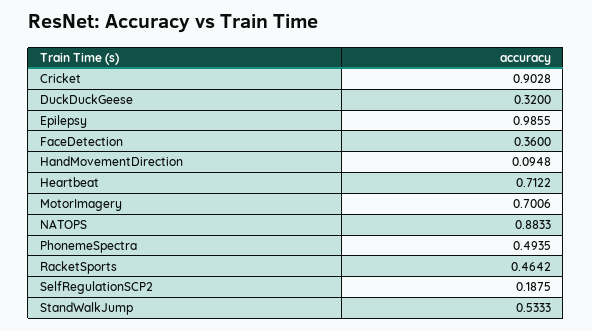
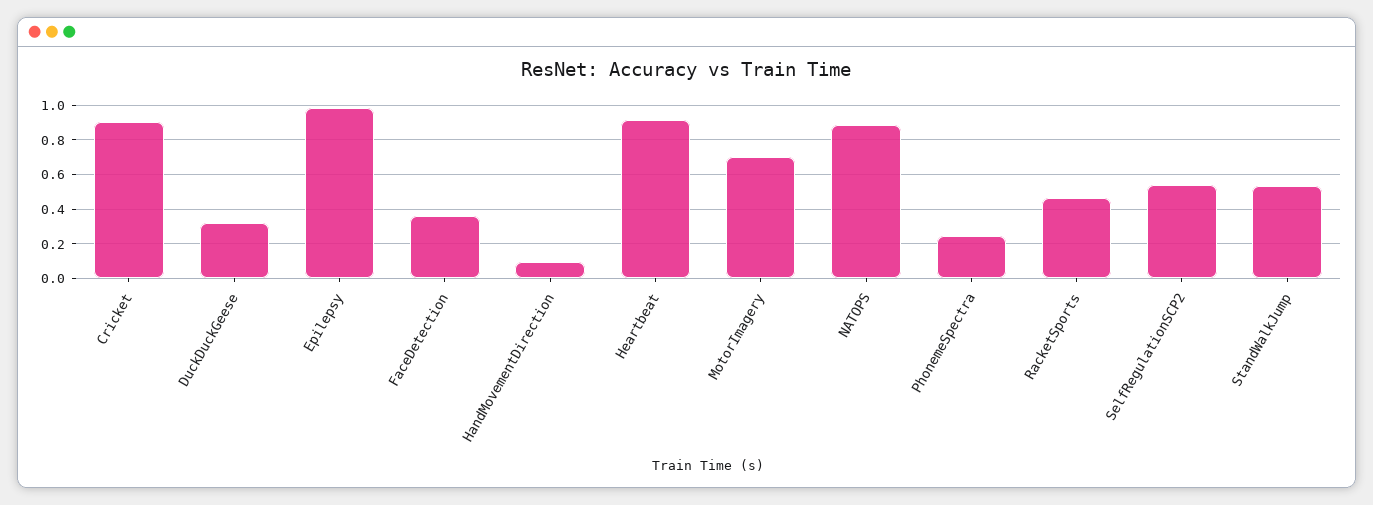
Heartbeat: 0.7122 -> 0.9
PhonemeSpectra: 0.4935 -> 0.25
SelfRegulationSCP2: 0.1875 -> 0.55

